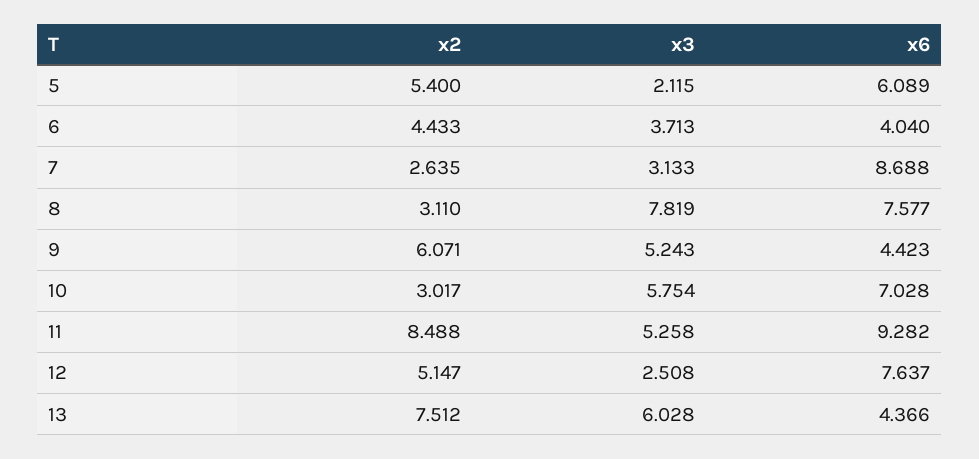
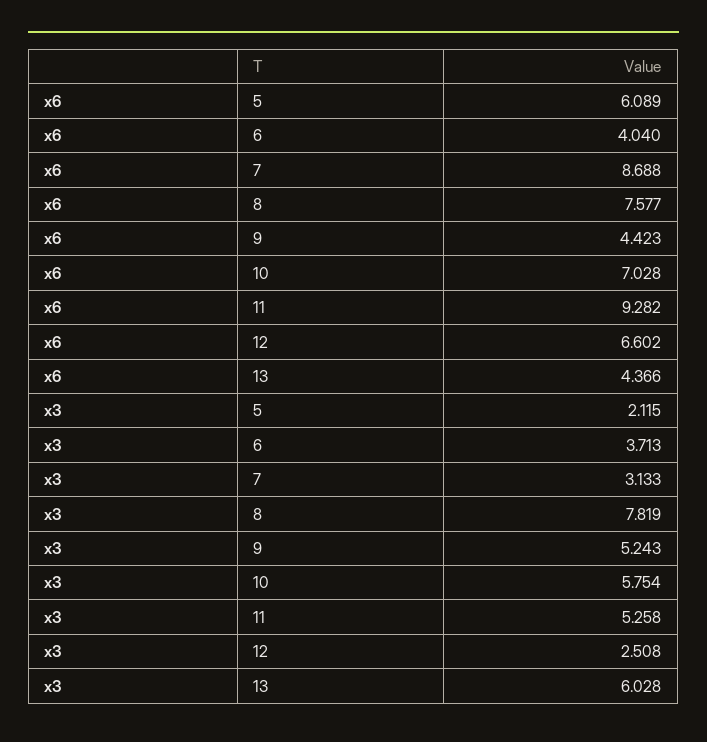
x2, 5: 5.4 -> none
x2, 6: 4.433 -> none
x2, 7: 2.635 -> none
x2, 8: 3.11 -> none
x2, 9: 6.071 -> none
x2, 10: 3.017 -> none
x2, 11: 8.488 -> none
x2, 12: 5.147 -> none
x6, 12: 7.637 -> 6.602
x2, 13: 7.512 -> none

